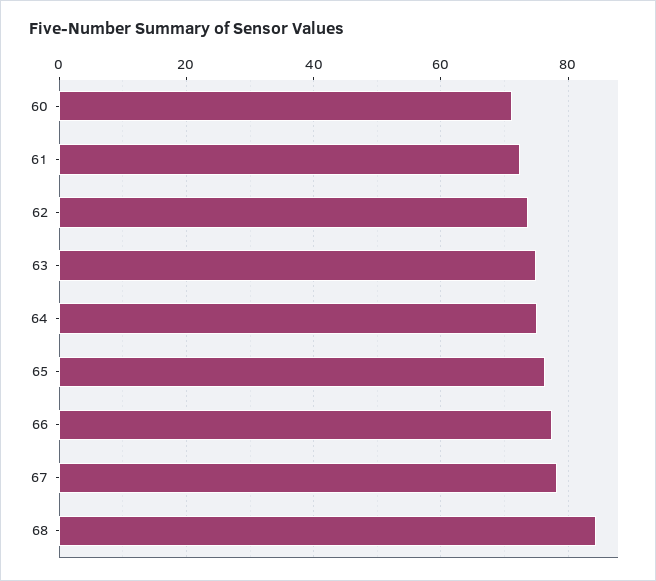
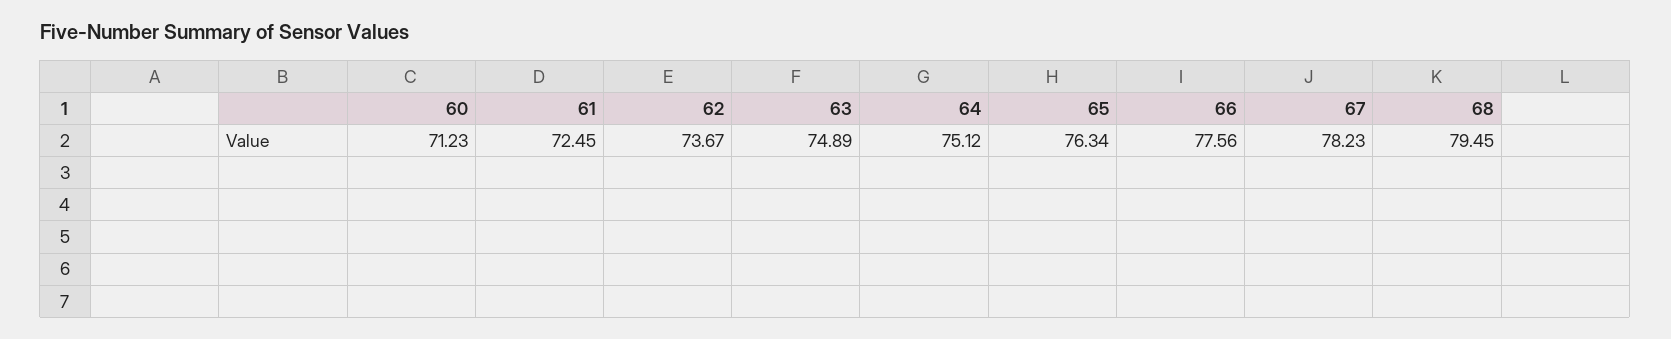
68: 84 -> 79.45

